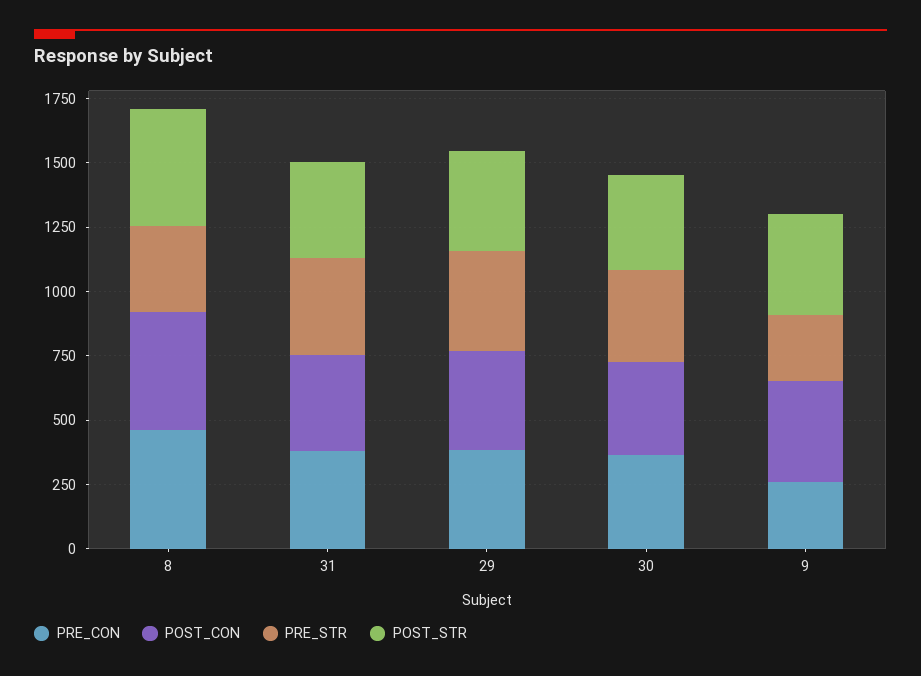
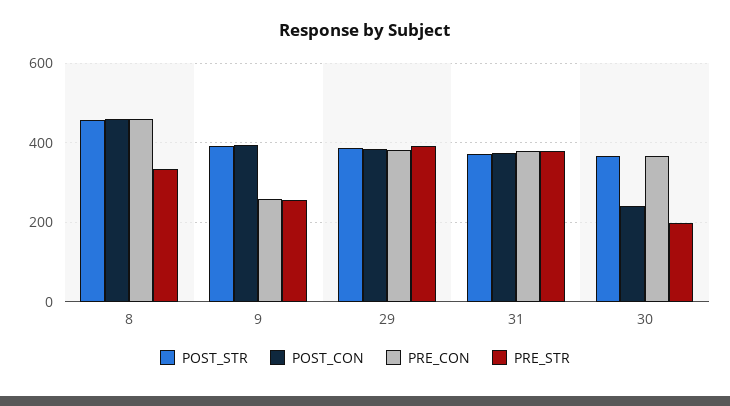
POST_CON, 30: 350 -> 240
PRE_STR, 30: 350 -> 200

